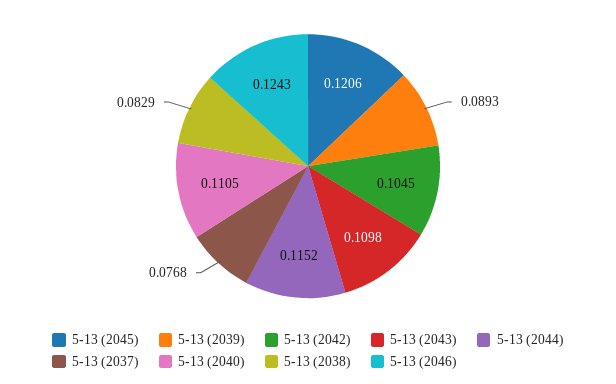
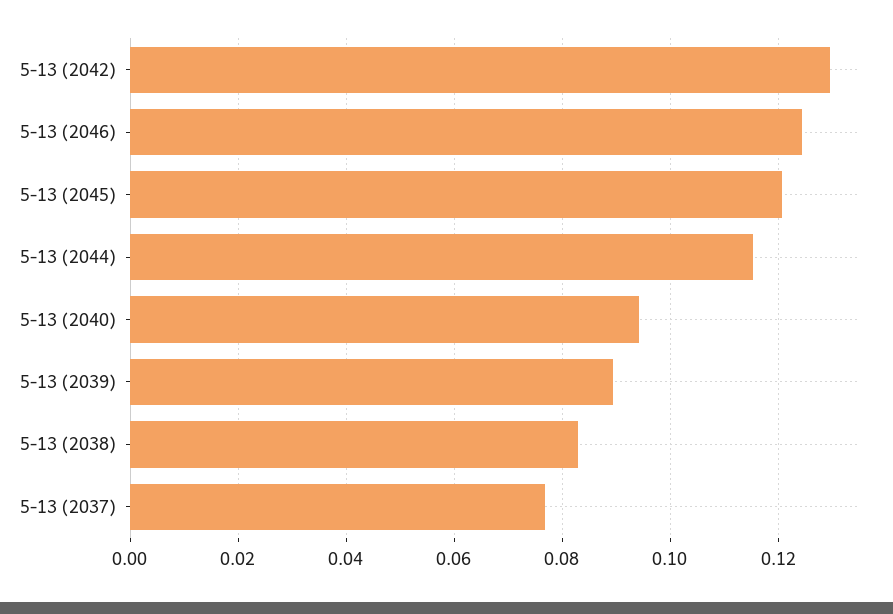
5-13 (2042): 0.1045 -> 0.13
5-13 (2043): 0.1098 -> none
5-13 (2040): 0.1105 -> 0.094

